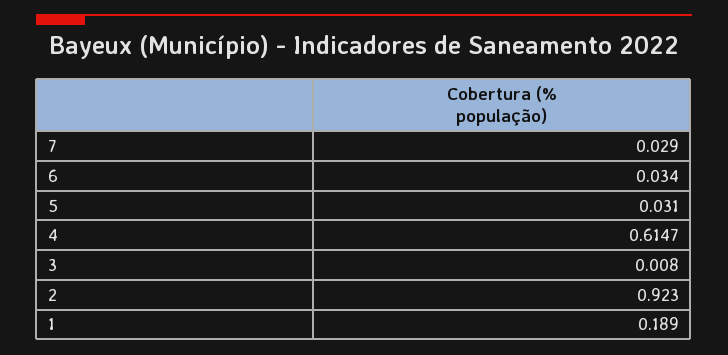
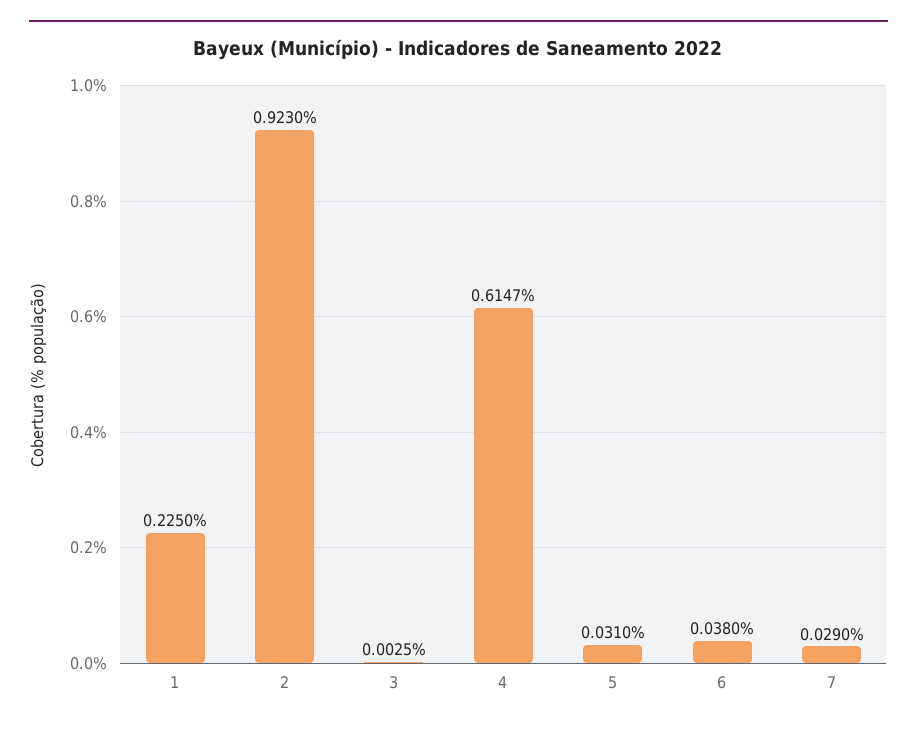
6: 0.034 -> 0.038
3: 0.008 -> 0.0025
1: 0.189 -> 0.225

